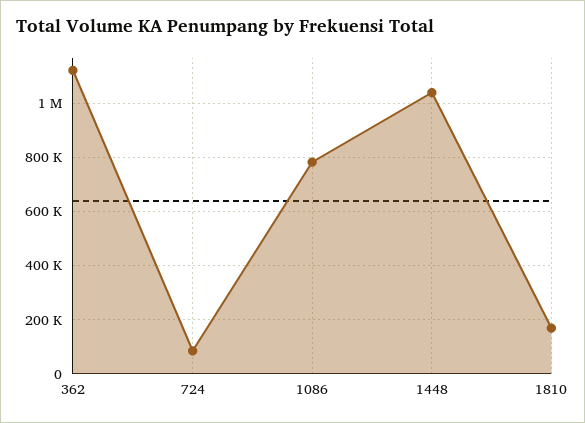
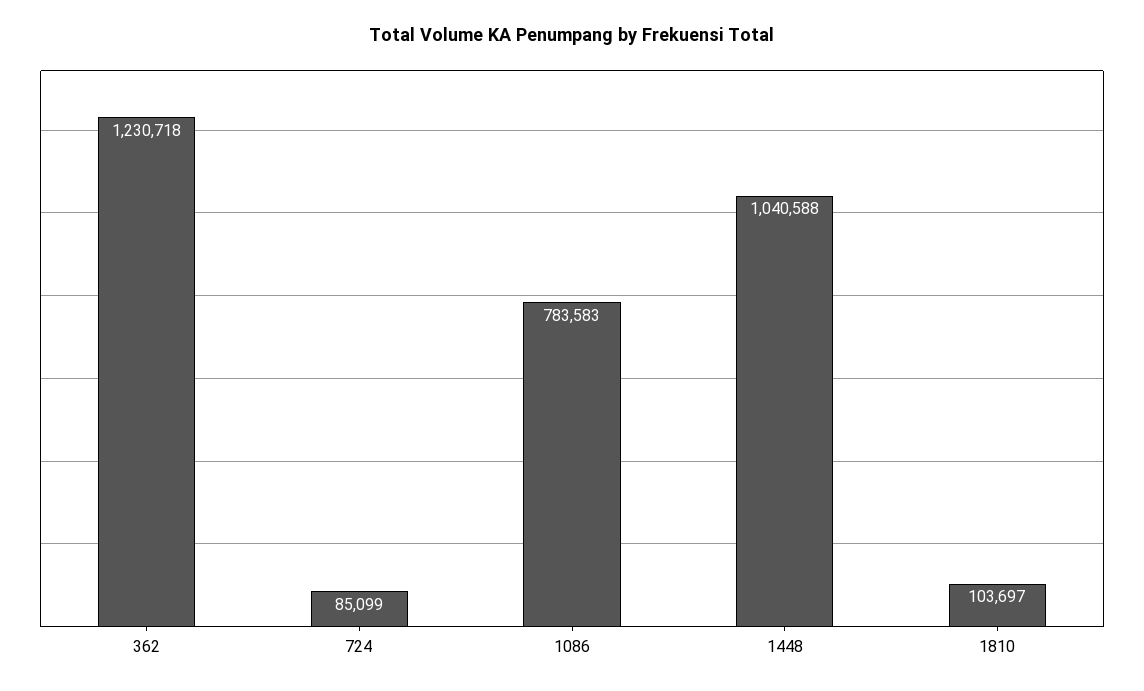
362: 1125000 -> 1230718
1810: 175000 -> 103697

